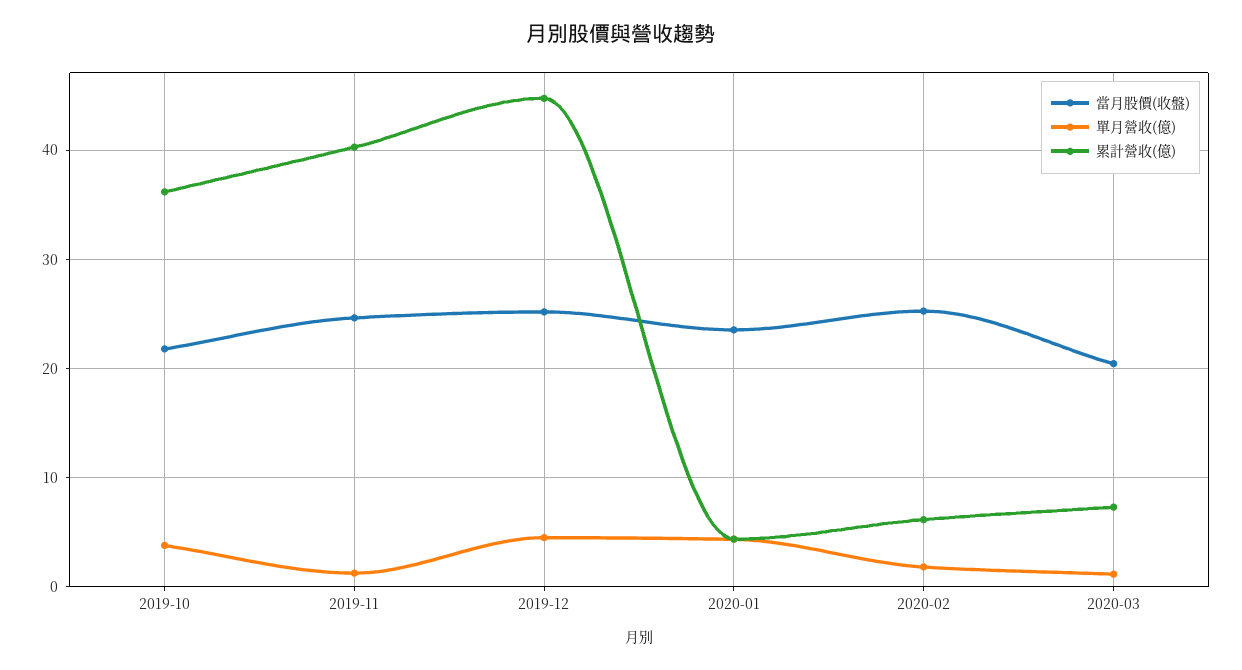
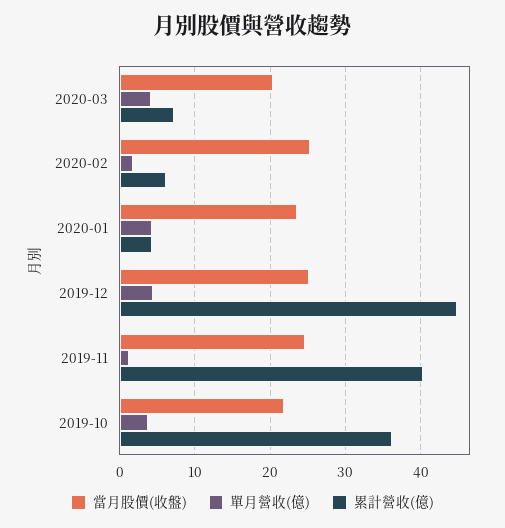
單月營收(億), 2020-03: 1 -> 4

